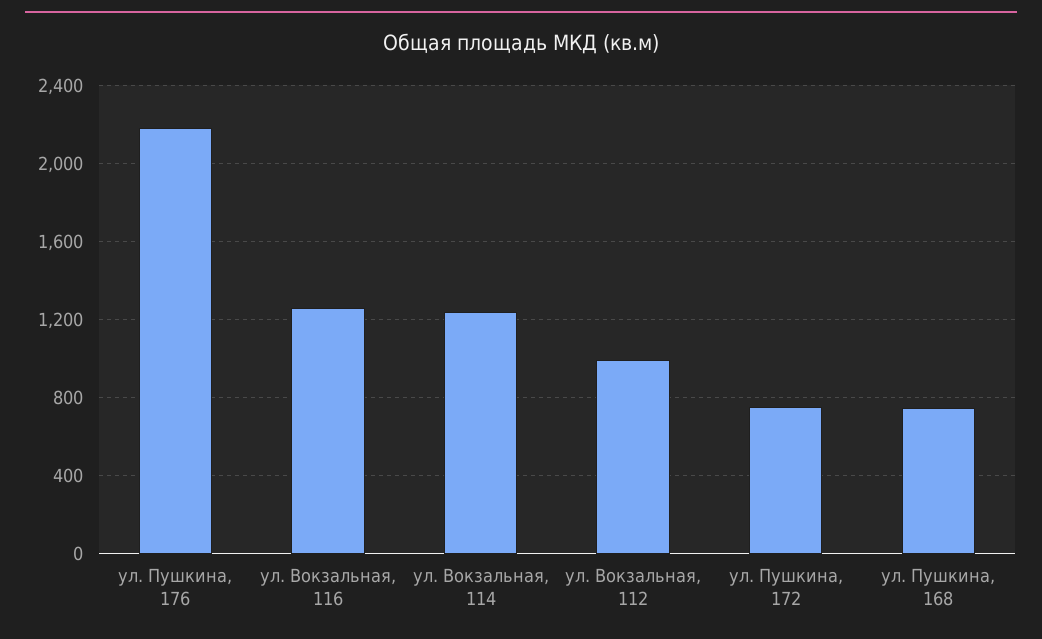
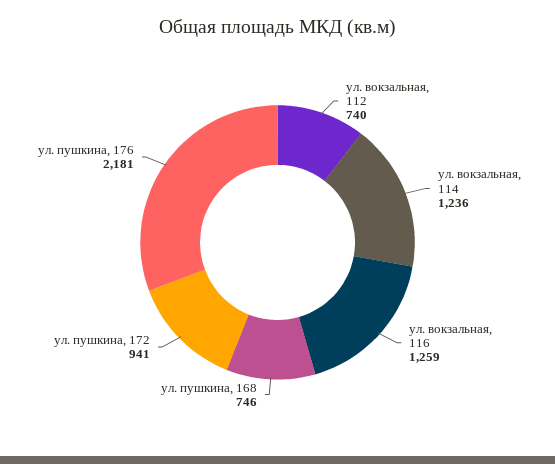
ул. Вокзальная, 112: 1000 -> 740
ул. Пушкина, 172: 750 -> 941

